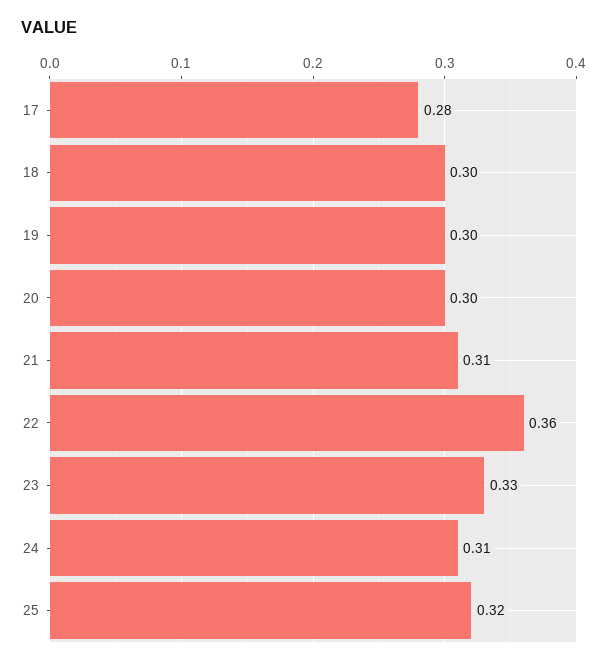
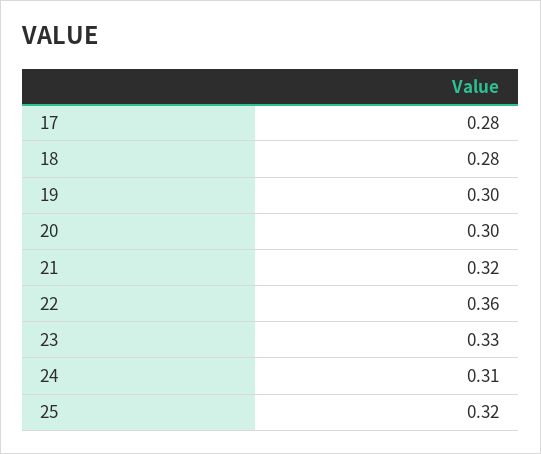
18: 0.3 -> 0.28
21: 0.31 -> 0.32

